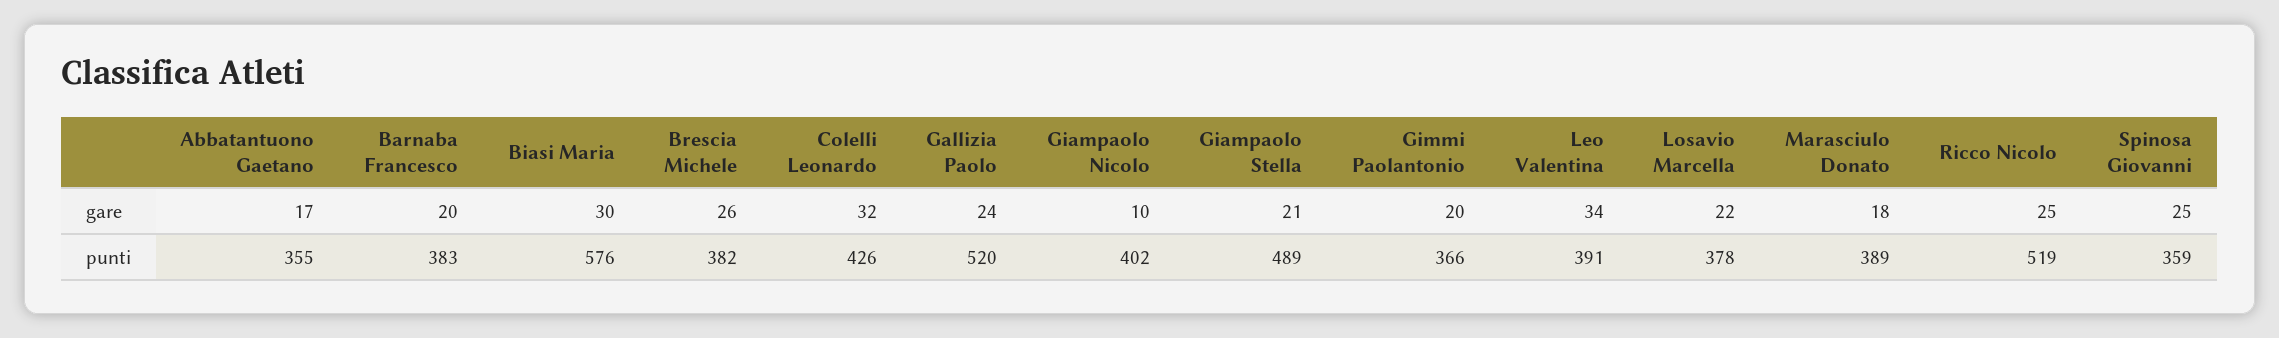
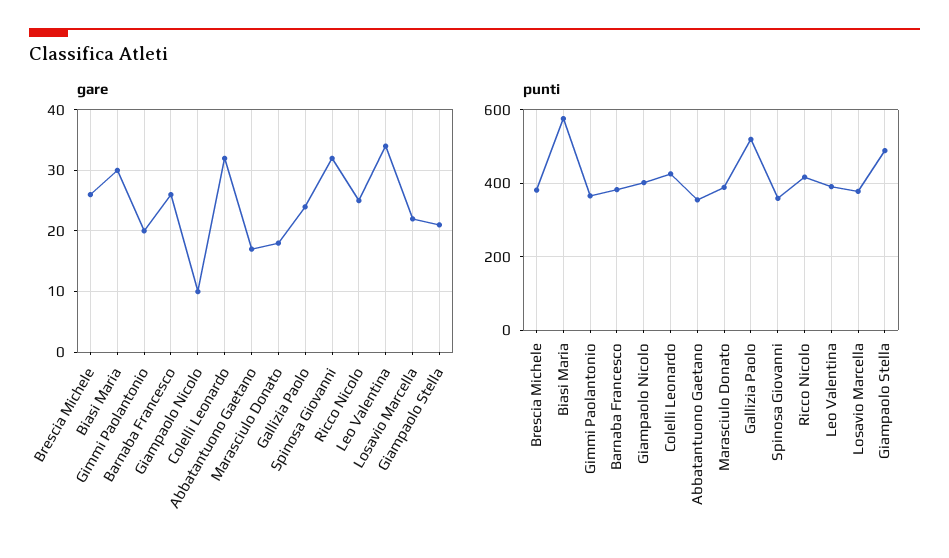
gare, Barnaba Francesco: 20 -> 26
gare, Spinosa Giovanni: 25 -> 32
punti, Ricco Nicolo: 519 -> 420

